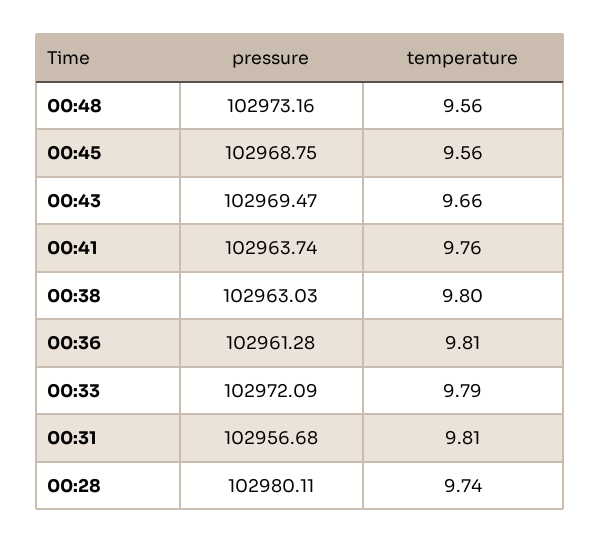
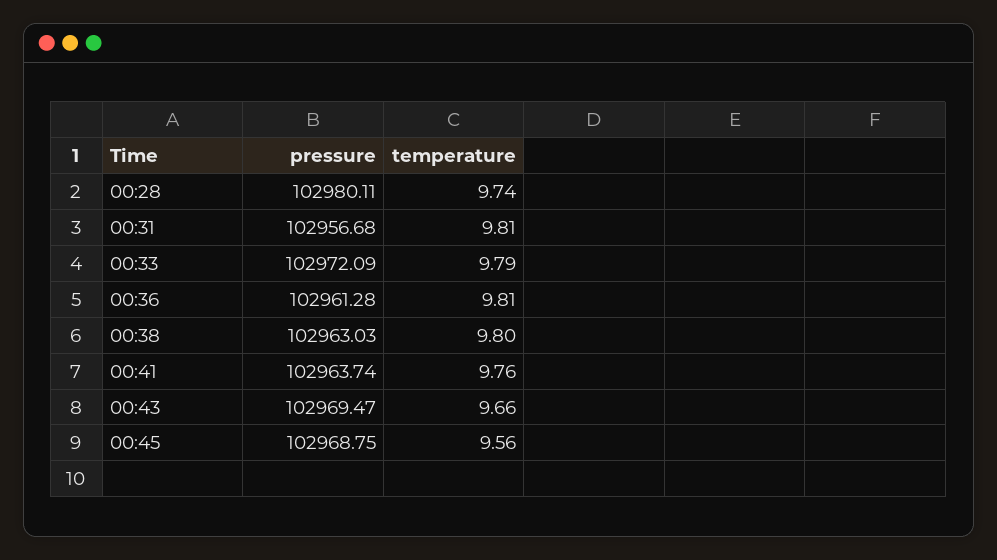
pressure, 00:48: 102973.16 -> none
temperature, 00:48: 9.56 -> none

